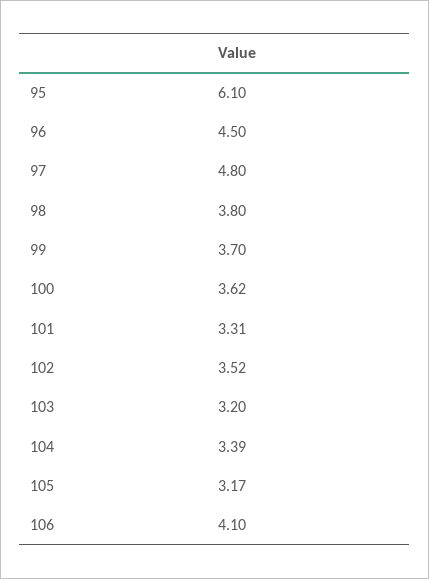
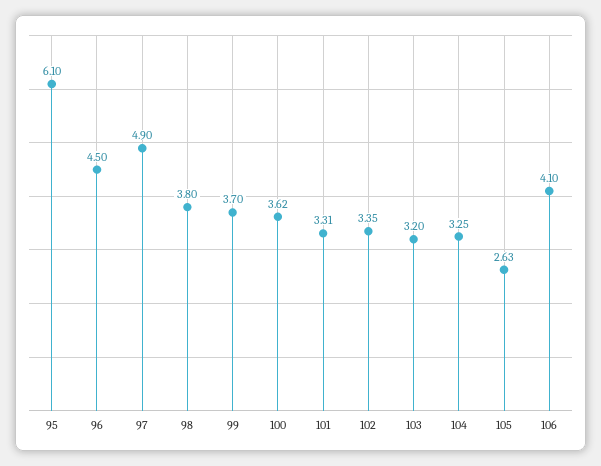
97: 4.8 -> 4.9
102: 3.52 -> 3.35
104: 3.39 -> 3.25
105: 3.17 -> 2.63

